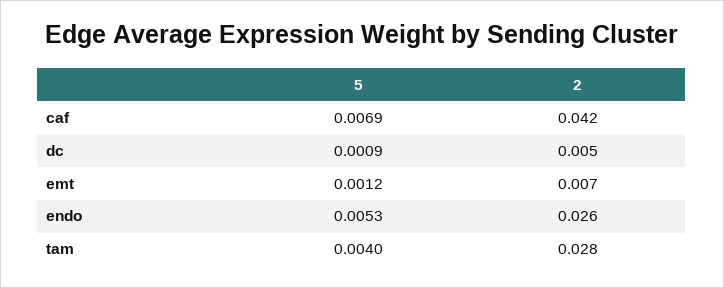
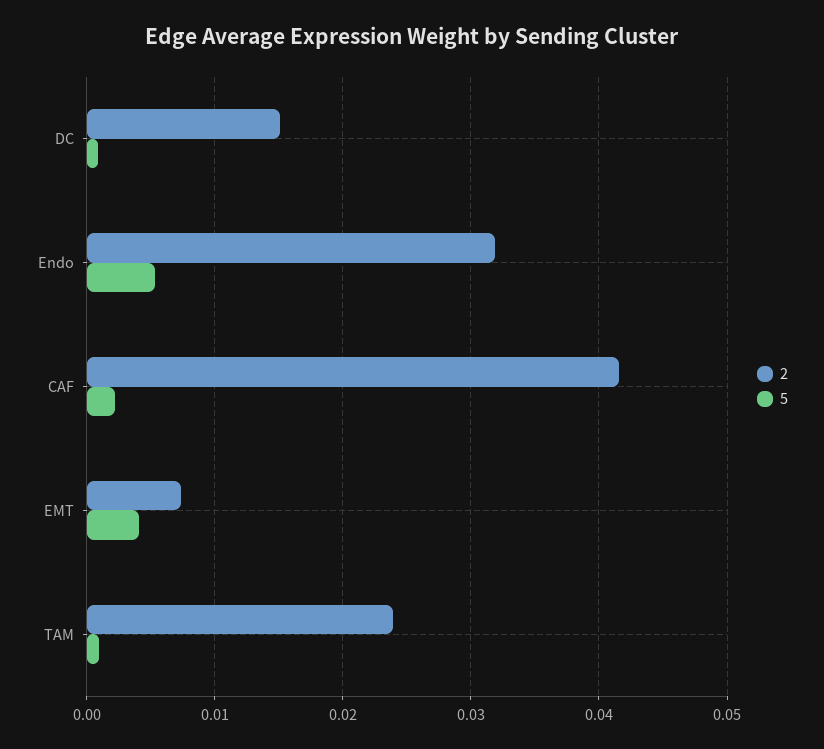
5, caf: 0.0069 -> 0.002
2, dc: 0.005 -> 0.015
5, emt: 0.0012 -> 0.004
2, endo: 0.026 -> 0.032
5, tam: 0.004 -> 0.001
2, tam: 0.028 -> 0.024

